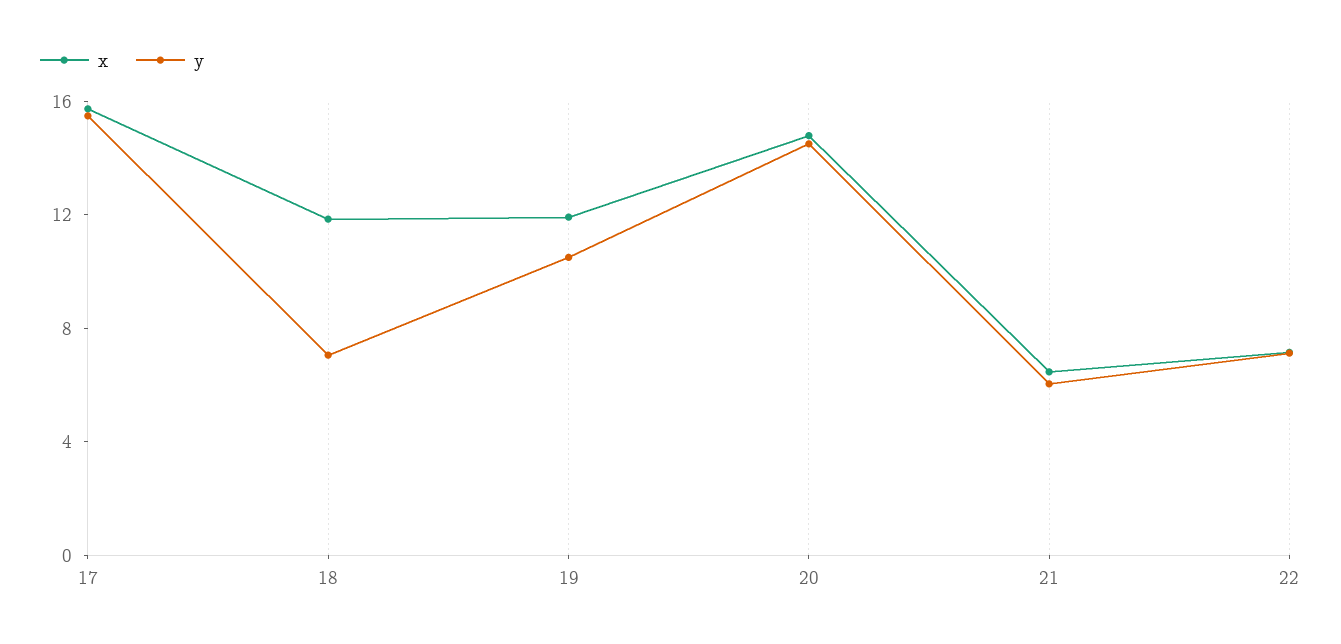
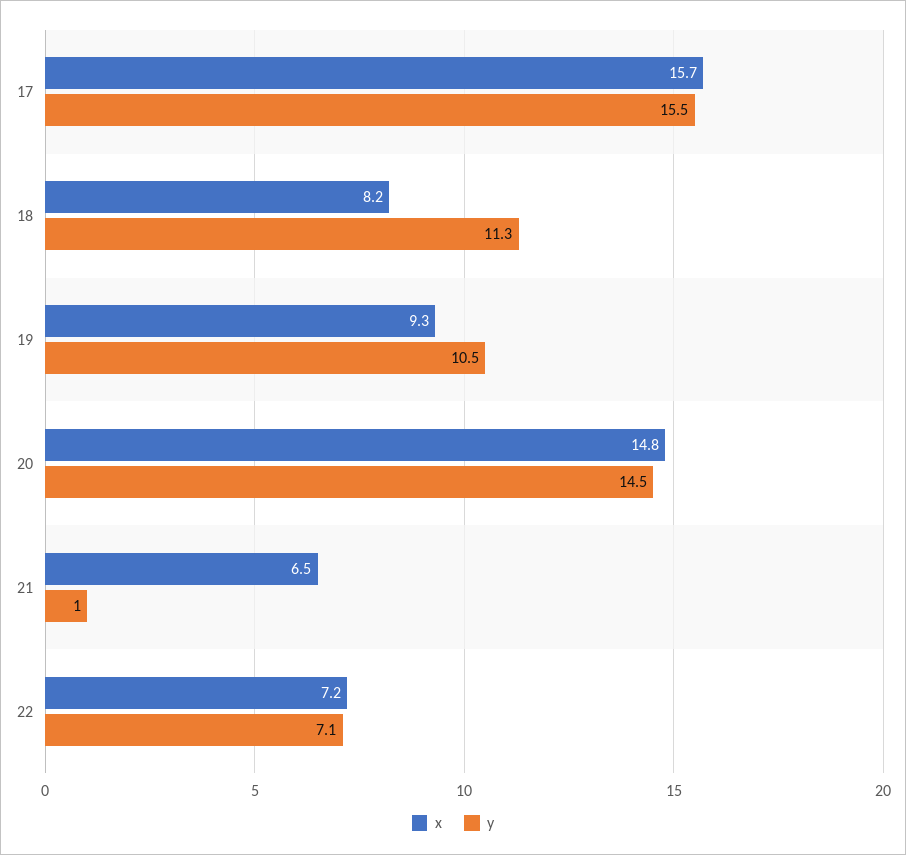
x, 18: 12 -> 8.2
y, 18: 7 -> 11.3
x, 19: 12 -> 9.3
y, 21: 6 -> 1

